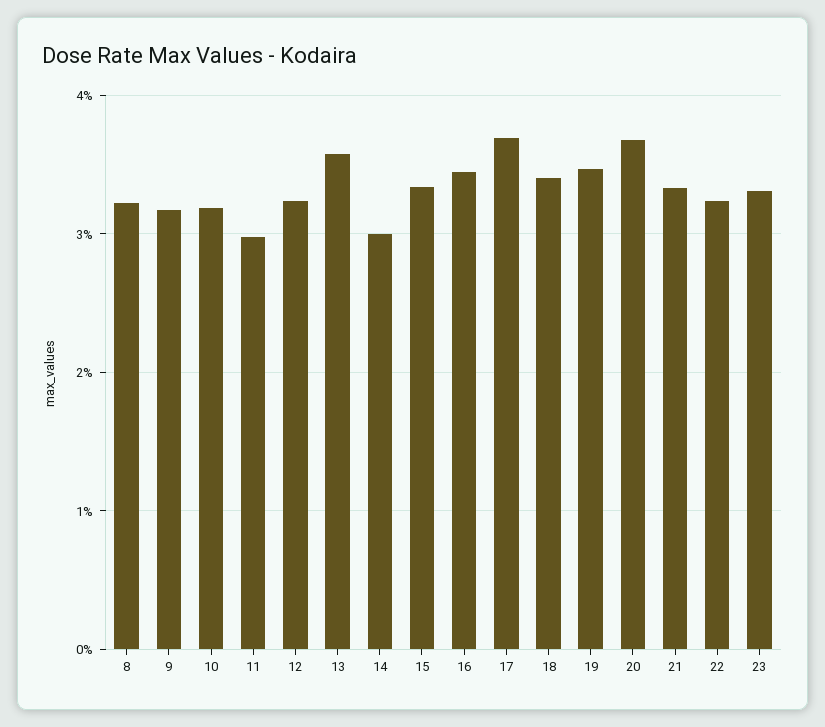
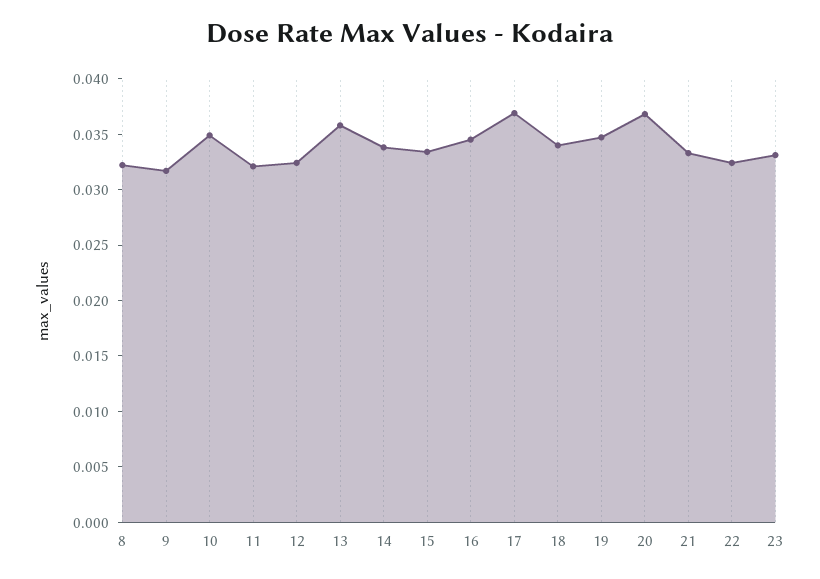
10: 0.032 -> 0.035
11: 0.03 -> 0.032
14: 0.03 -> 0.034

